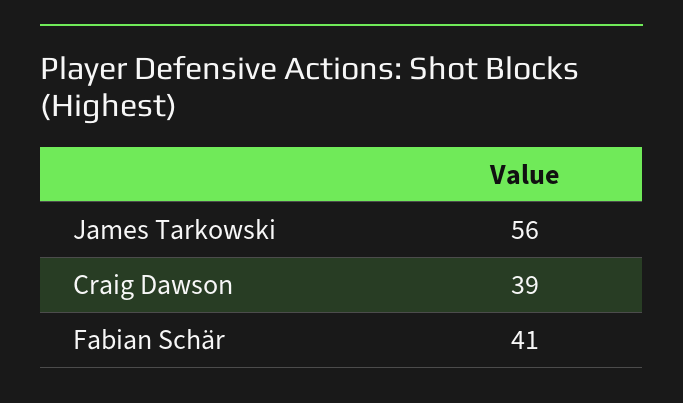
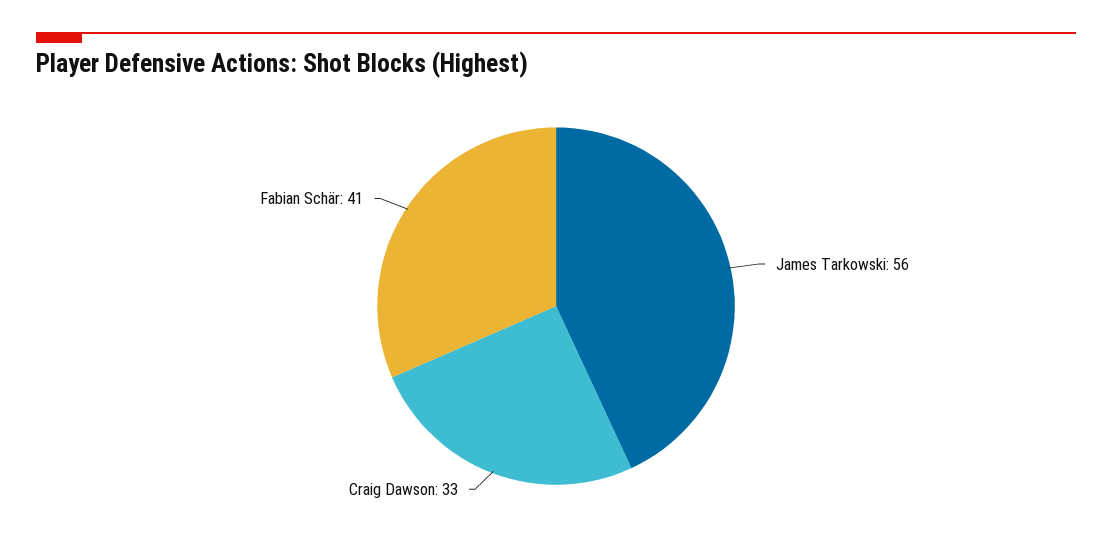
Craig Dawson: 39 -> 33

